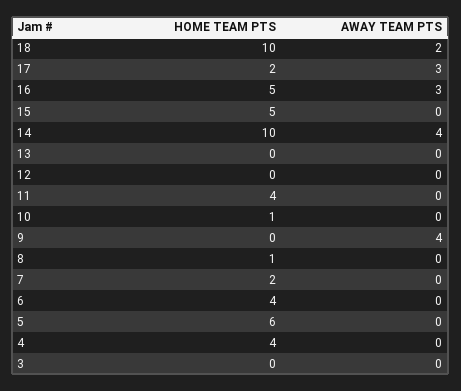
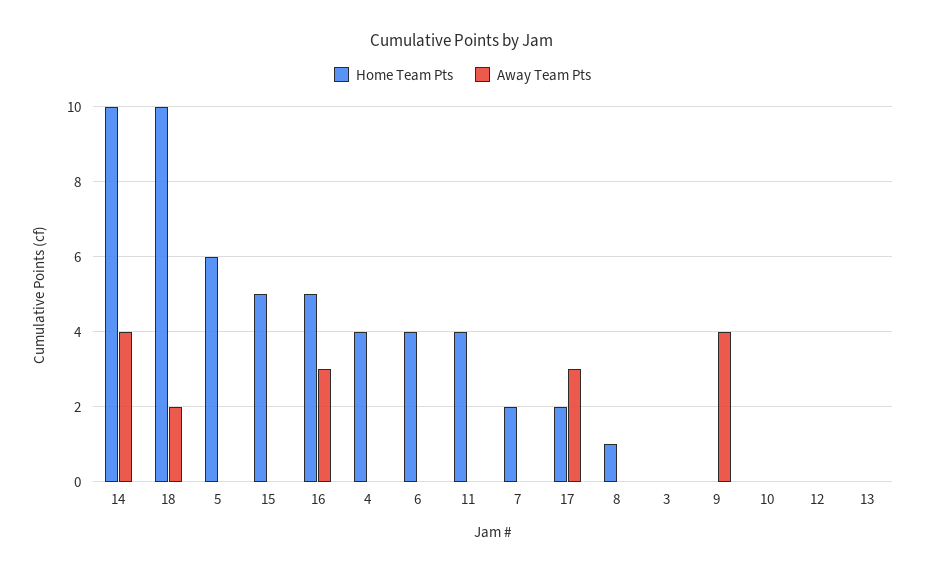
HOME TEAM PTS, 10: 1 -> 0

